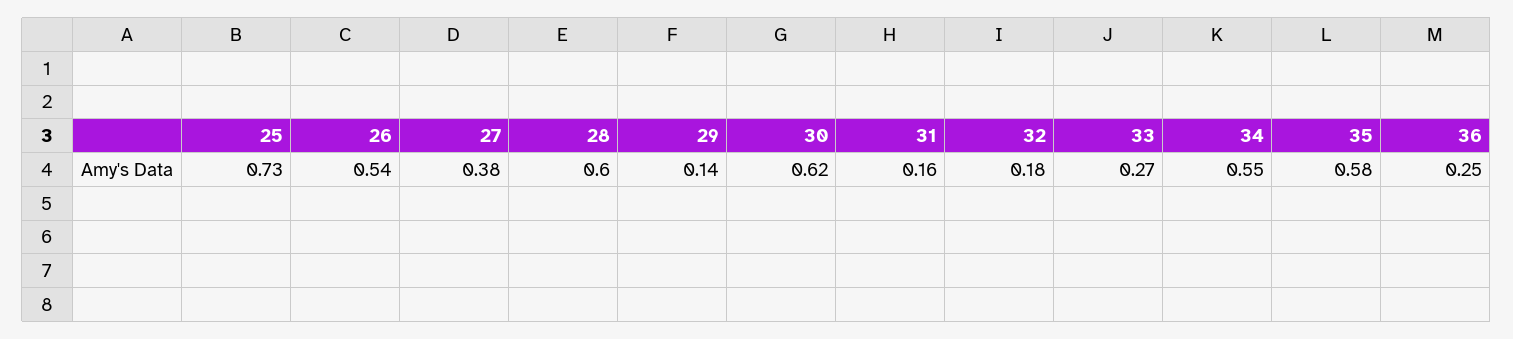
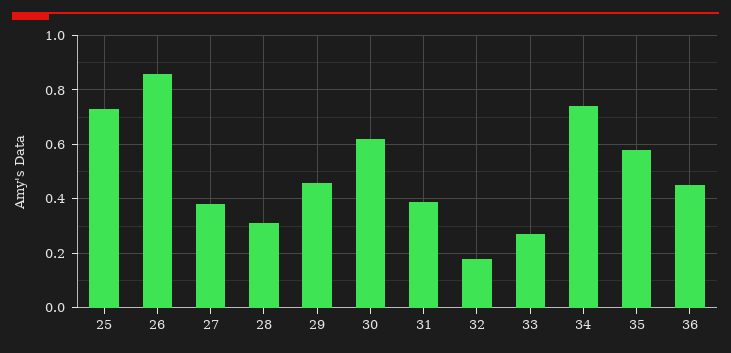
26: 0.54 -> 0.85
28: 0.6 -> 0.3
29: 0.14 -> 0.45
31: 0.16 -> 0.4
34: 0.55 -> 0.75
36: 0.25 -> 0.45

